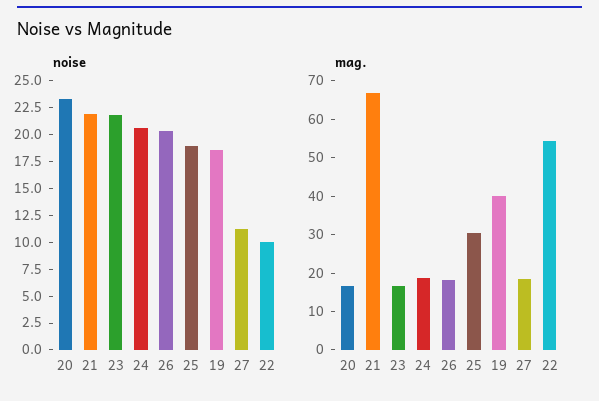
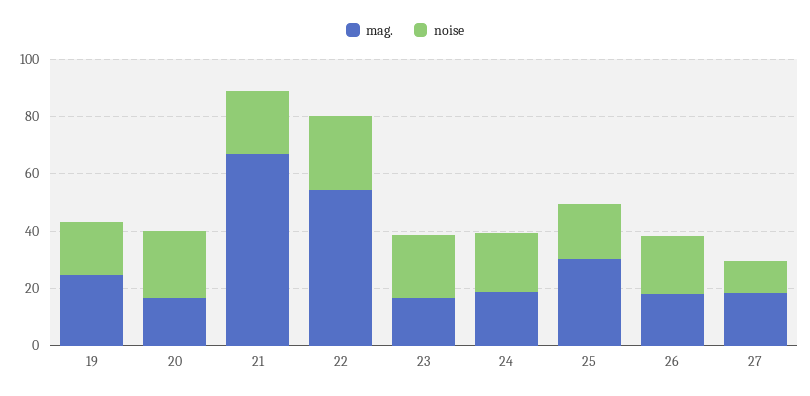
noise, 22: 10 -> 25
mag., 19: 40 -> 25

